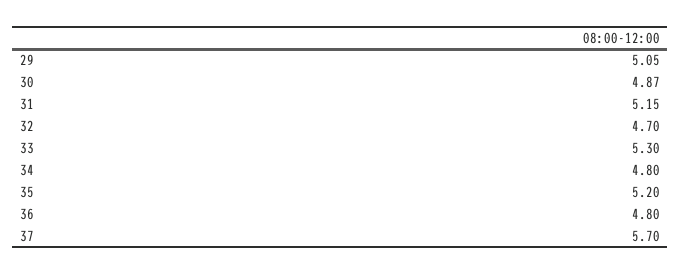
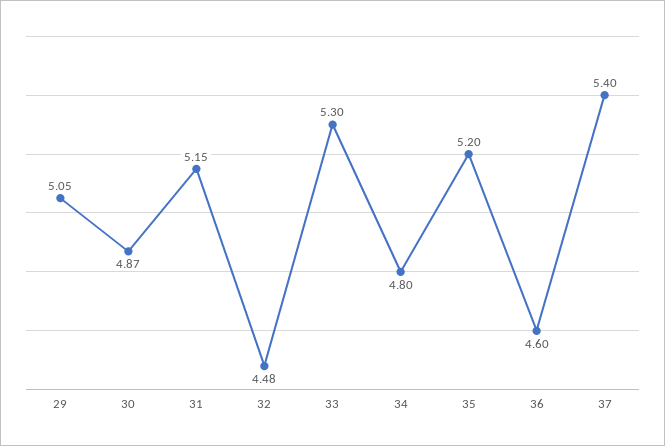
32: 4.7 -> 4.48
36: 4.8 -> 4.6
37: 5.7 -> 5.4

